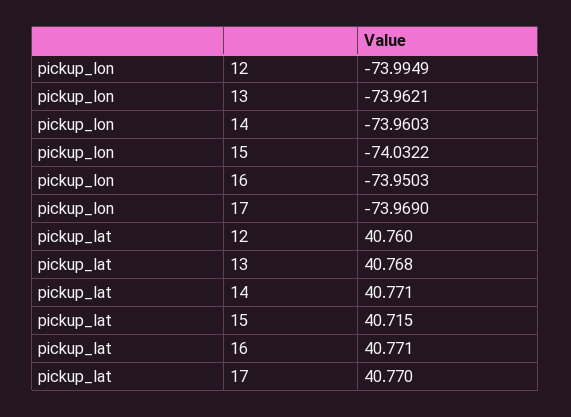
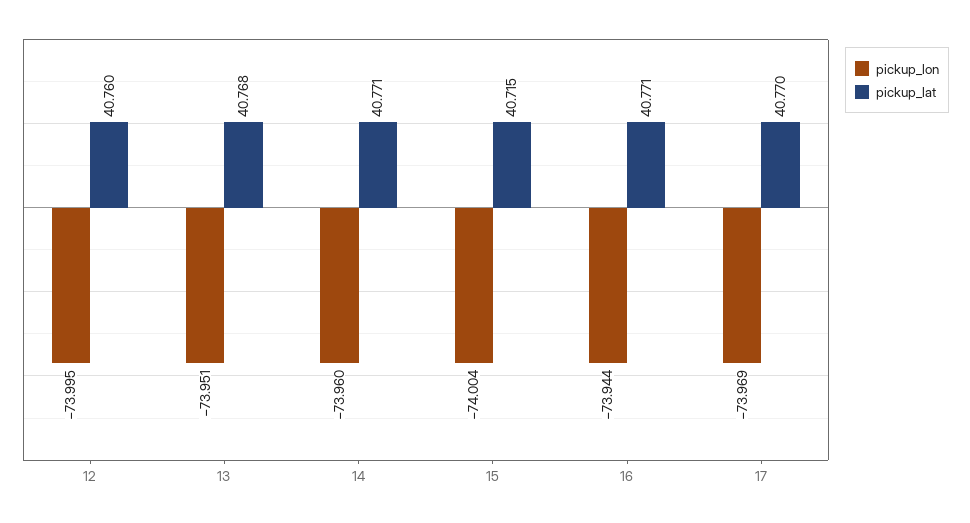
pickup_lon, 13: -73.9621 -> -73.951
pickup_lon, 15: -74.0322 -> -74.004
pickup_lon, 16: -73.9503 -> -73.944

